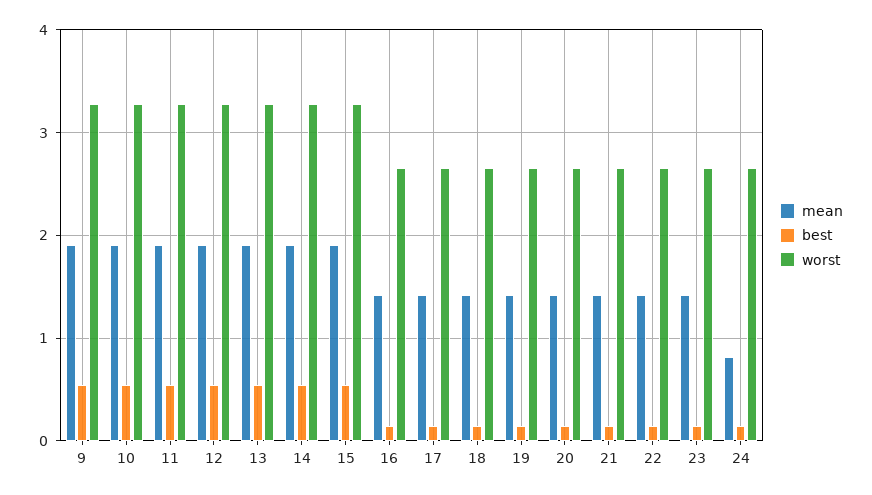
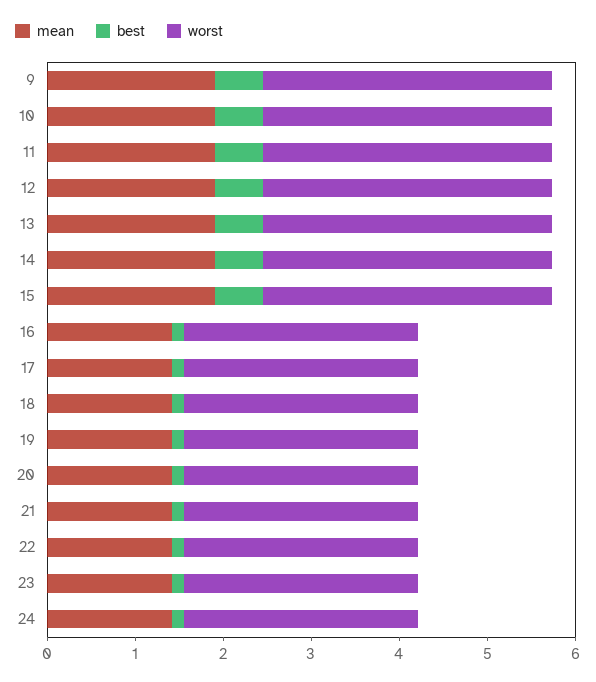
mean, 24: 0.8 -> 1.4

